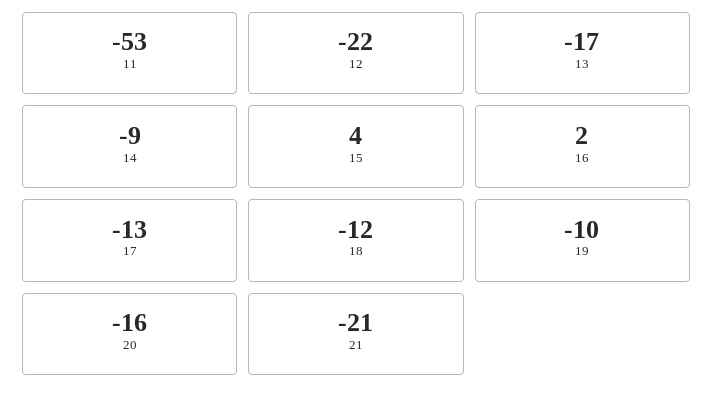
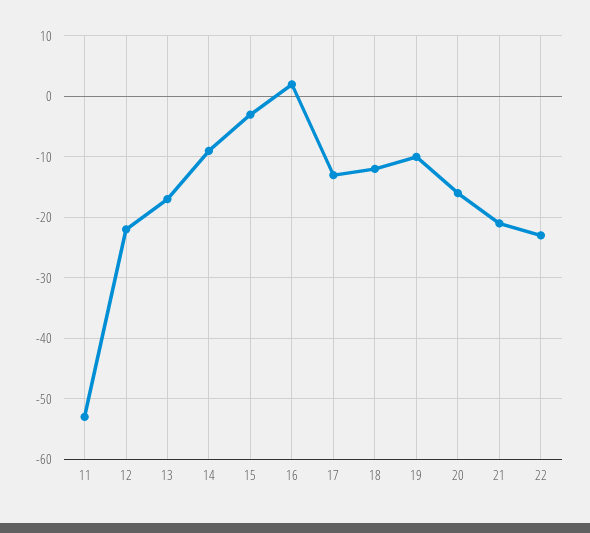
15: 4 -> -3
22: none -> -23

